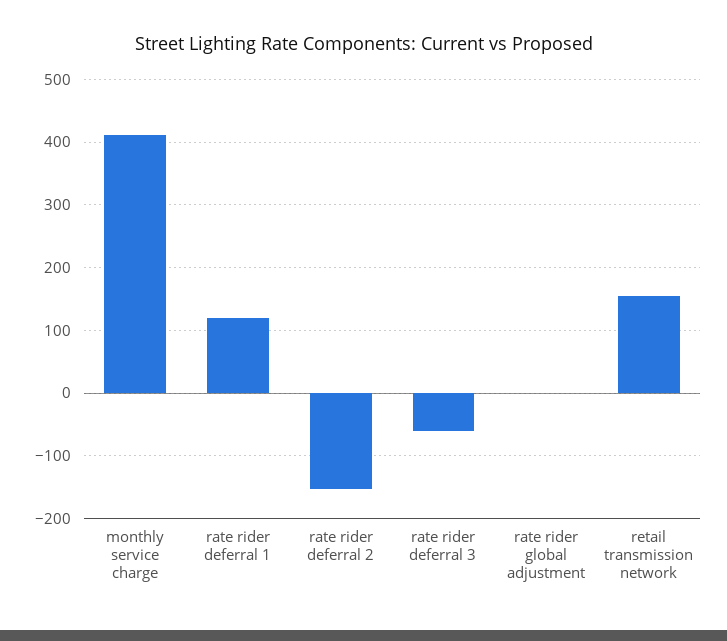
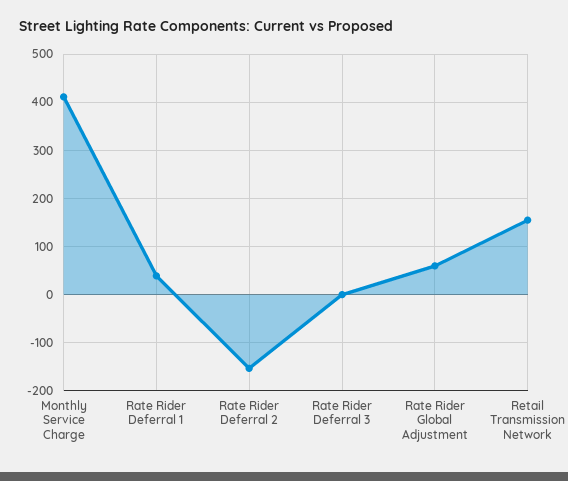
rate rider deferral 1: 120 -> 40
rate rider deferral 3: -60 -> 0
rate rider global adjustment: 0 -> 60

